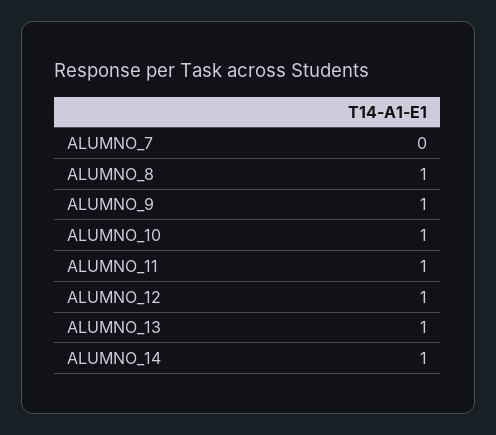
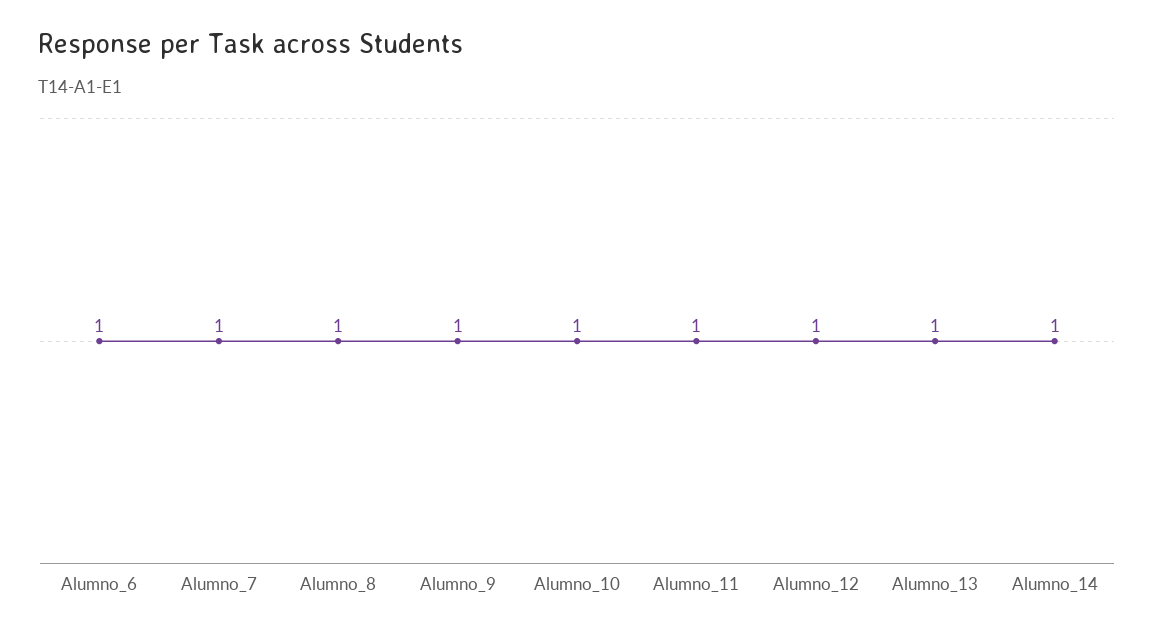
ALUMNO_7: 0 -> 1
Alumno_6: none -> 1

